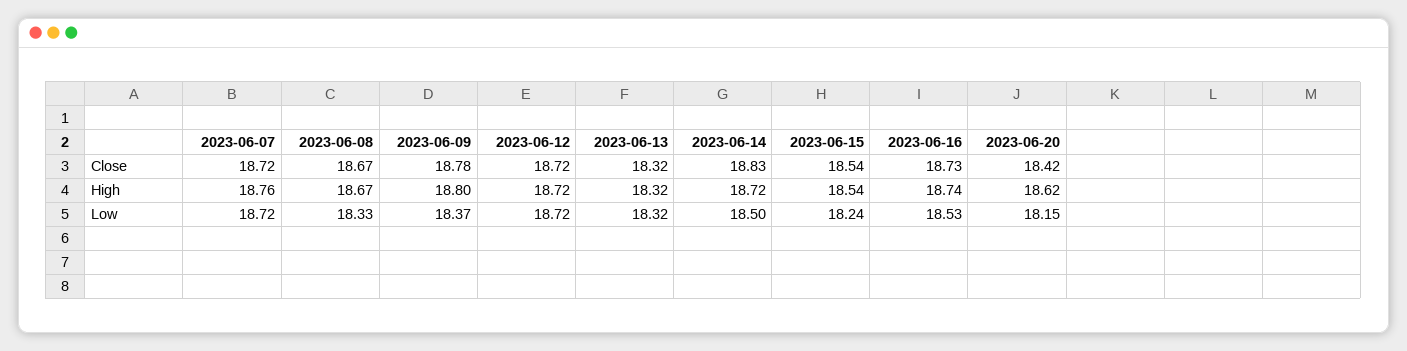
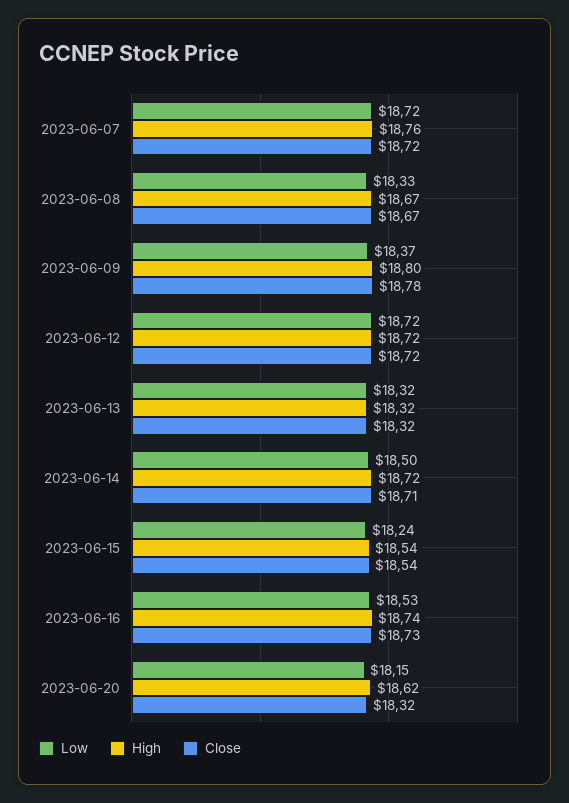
Close, 2023-06-14: 18.83 -> 18.71
Close, 2023-06-20: 18.42 -> 18.32

